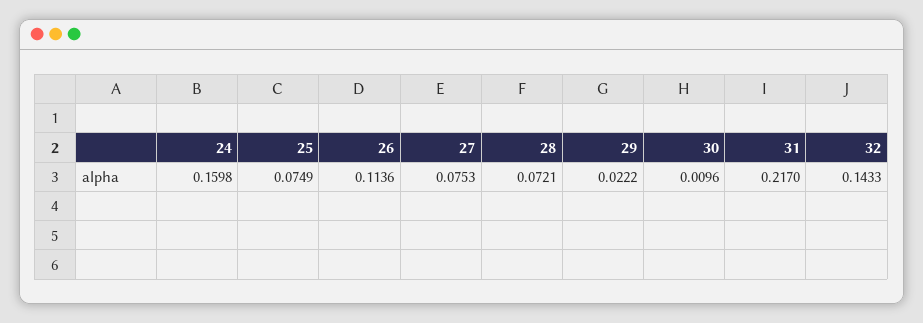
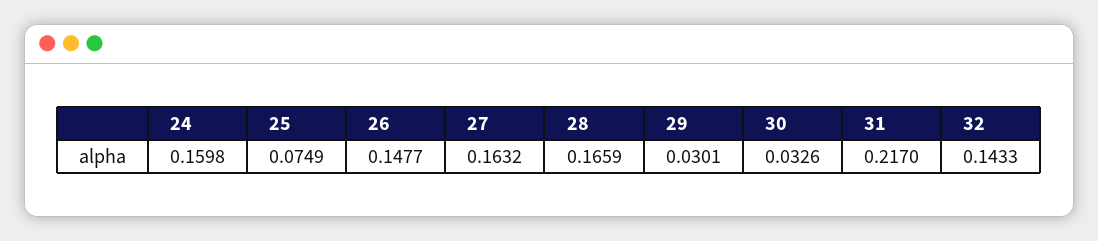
26: 0.1136 -> 0.1477
27: 0.0753 -> 0.1632
28: 0.0721 -> 0.1659
29: 0.0222 -> 0.0301
30: 0.0096 -> 0.0326

